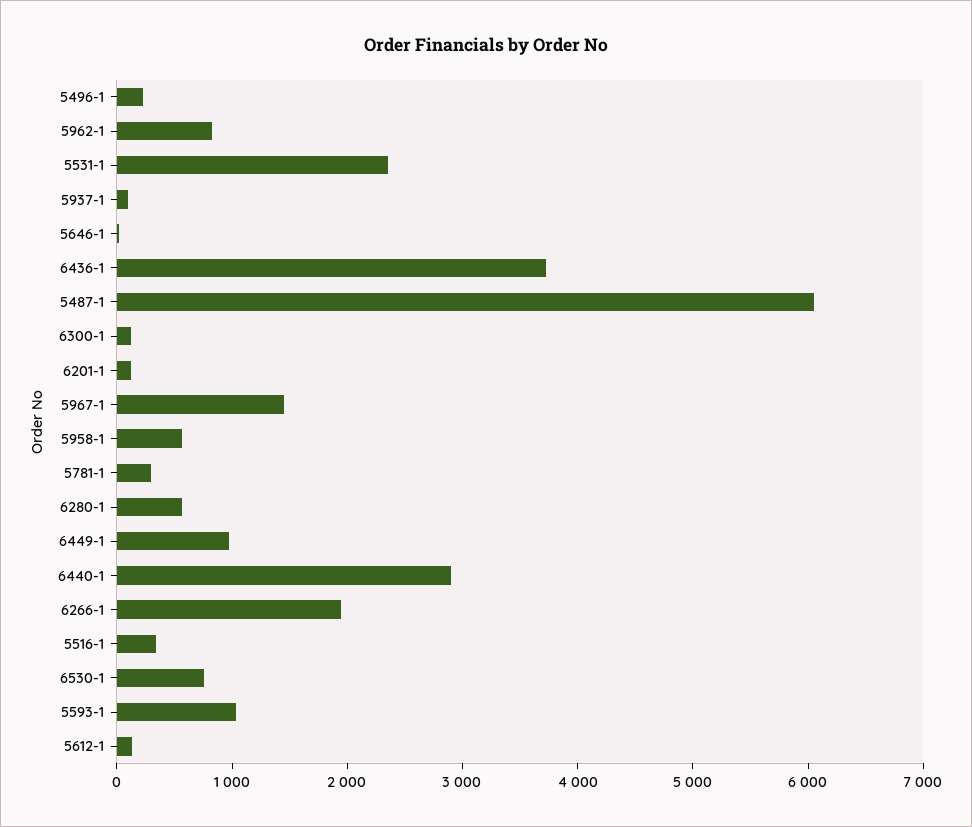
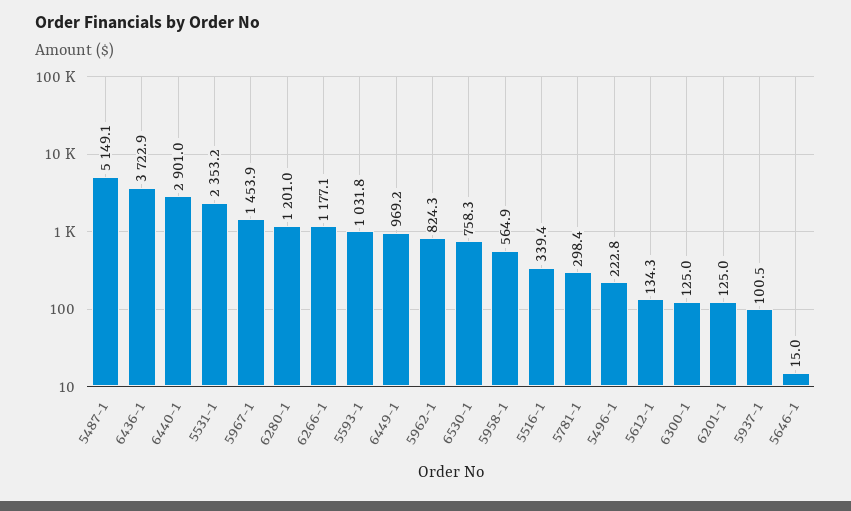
5487-1: 6000 -> 5149.1
6280-1: 600 -> 1201
6266-1: 2000 -> 1177.1

